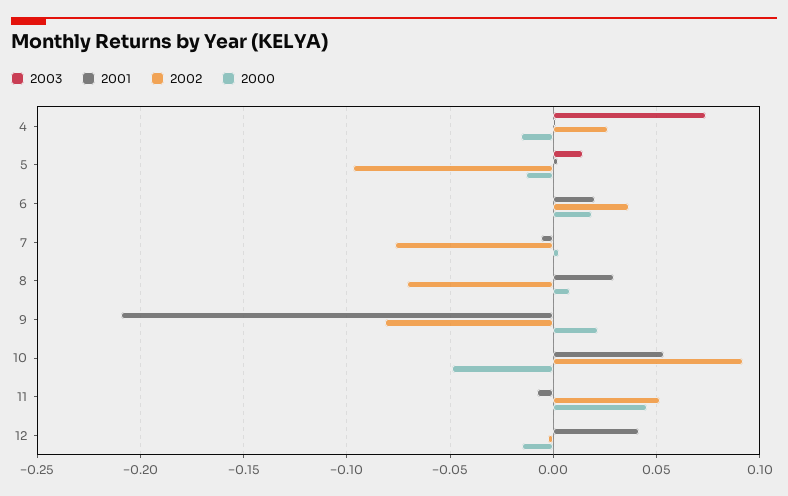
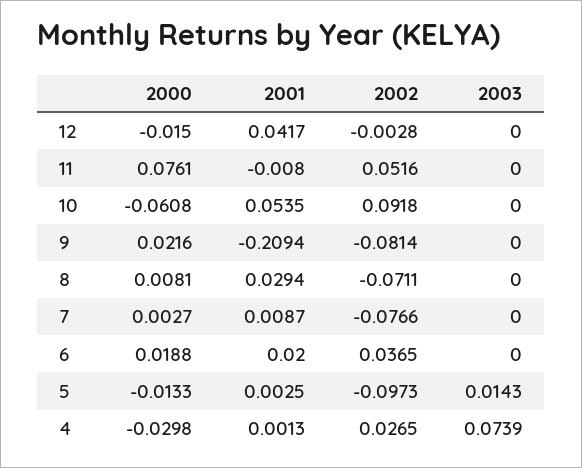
2000, 4: -0.015 -> -0.0298
2001, 7: -0.005 -> 0.0087
2000, 10: -0.05 -> -0.0608
2000, 11: 0.045 -> 0.0761

